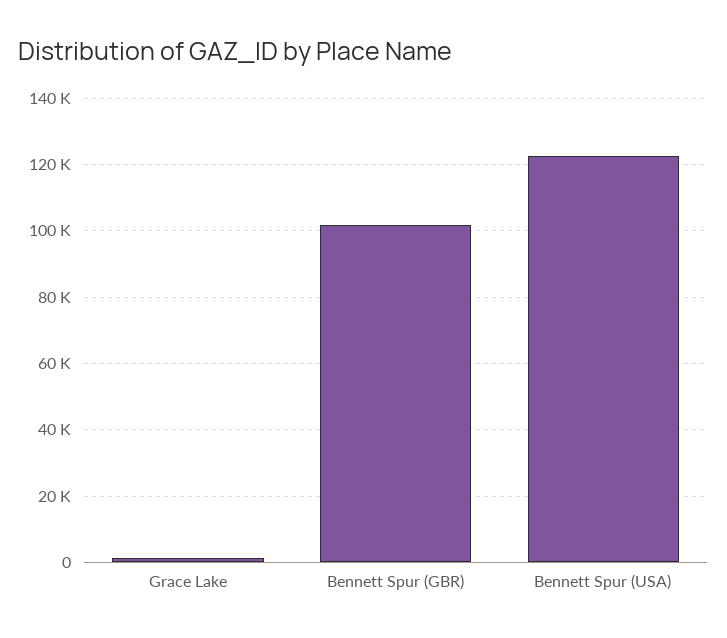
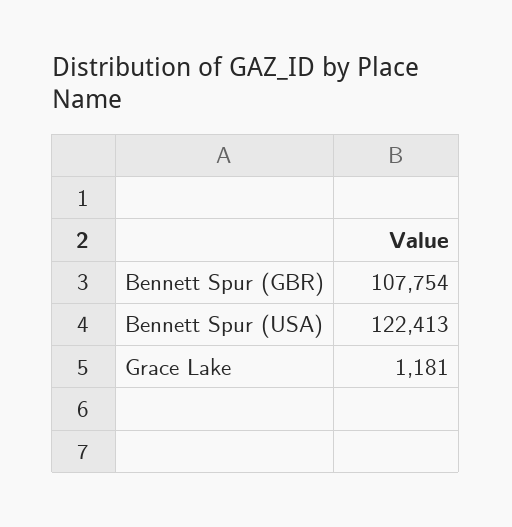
Bennett Spur (GBR): 102000 -> 107754

